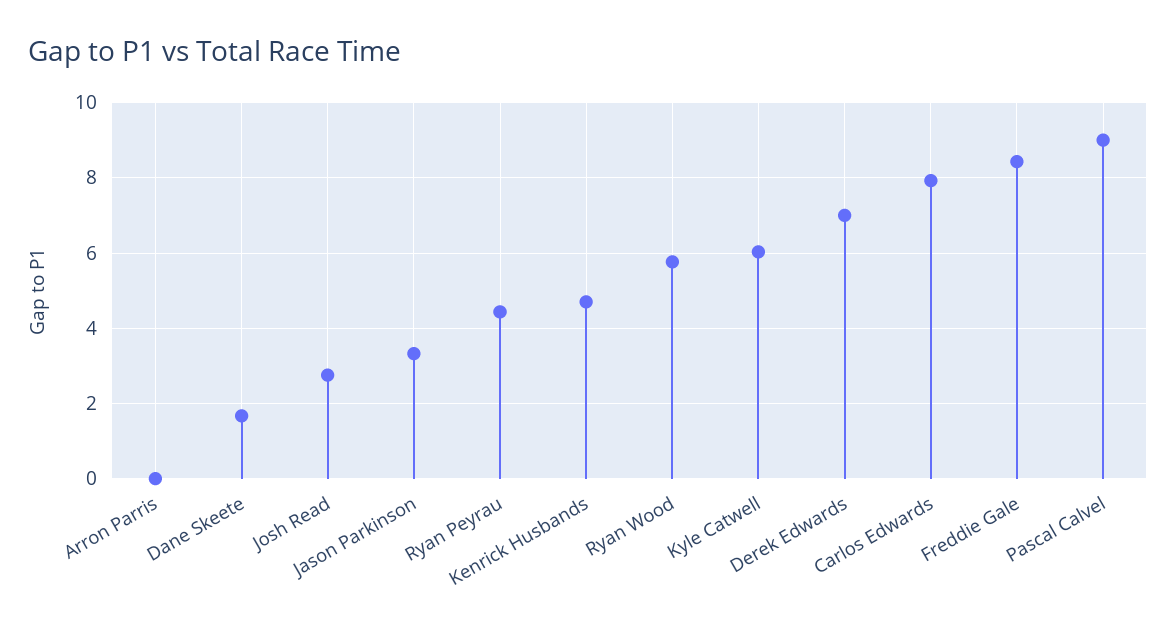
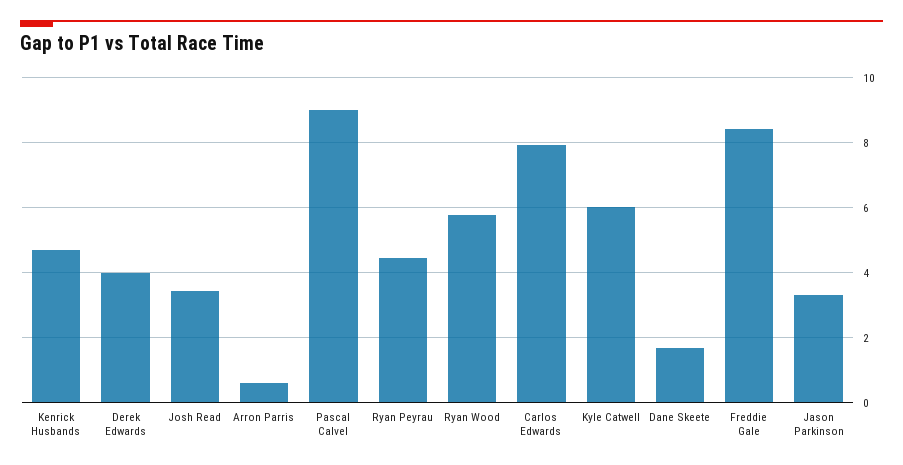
Arron Parris: 0 -> 0.6
Josh Read: 2.8 -> 3.4
Derek Edwards: 7 -> 4

